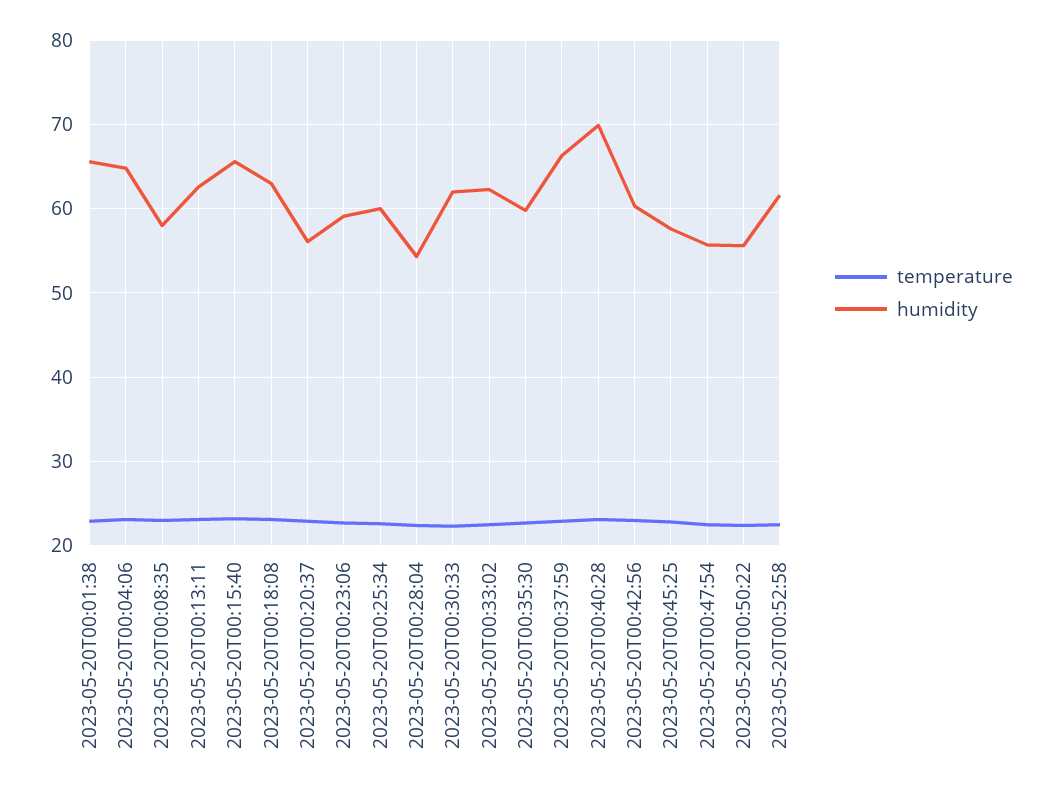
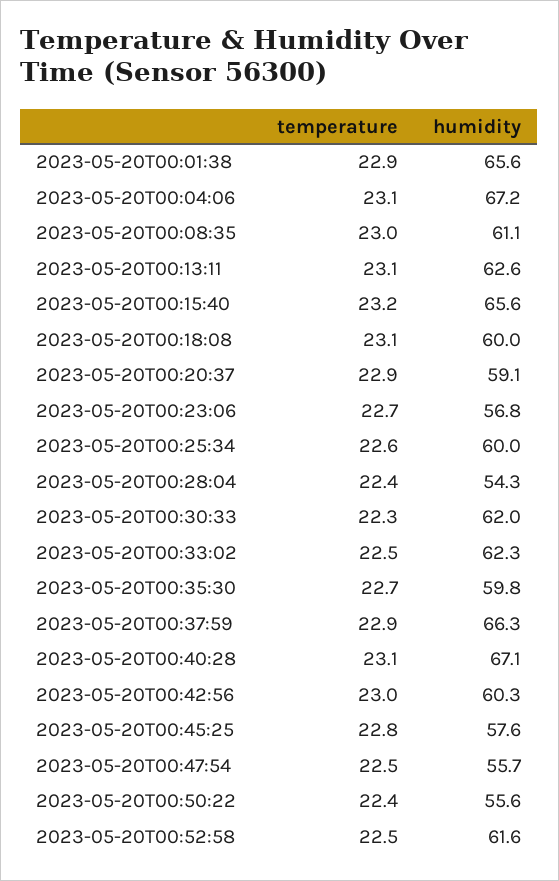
humidity, 2023-05-20T00:04:06: 65 -> 67.2
humidity, 2023-05-20T00:08:35: 58 -> 61.1
humidity, 2023-05-20T00:18:08: 63 -> 60
humidity, 2023-05-20T00:20:37: 56 -> 59.1
humidity, 2023-05-20T00:23:06: 59 -> 56.8
humidity, 2023-05-20T00:40:28: 70 -> 67.1

